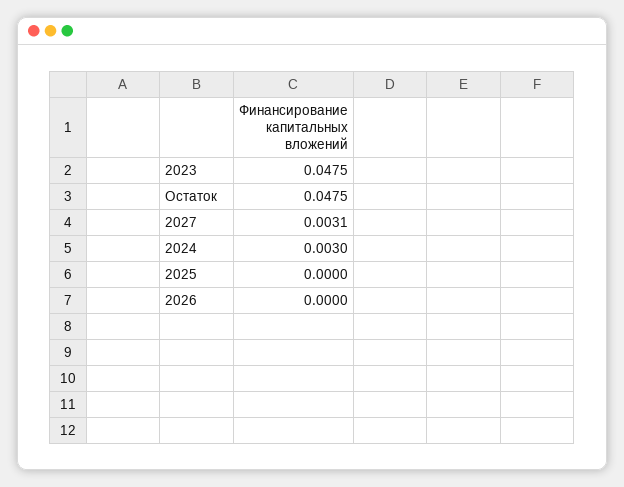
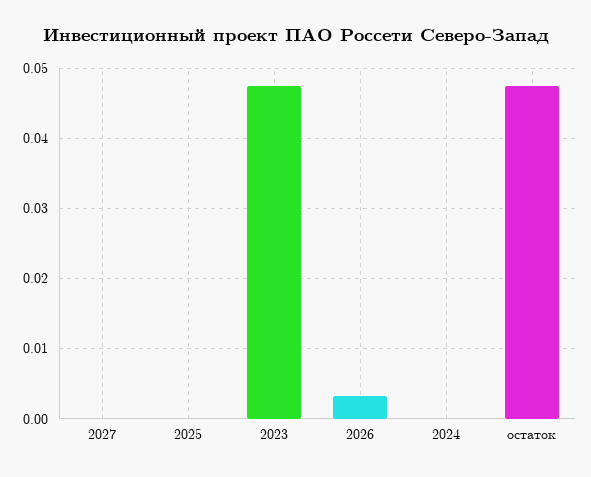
2027: 0.0031 -> 0
2024: 0.003 -> 0
2026: 0 -> 0.003

